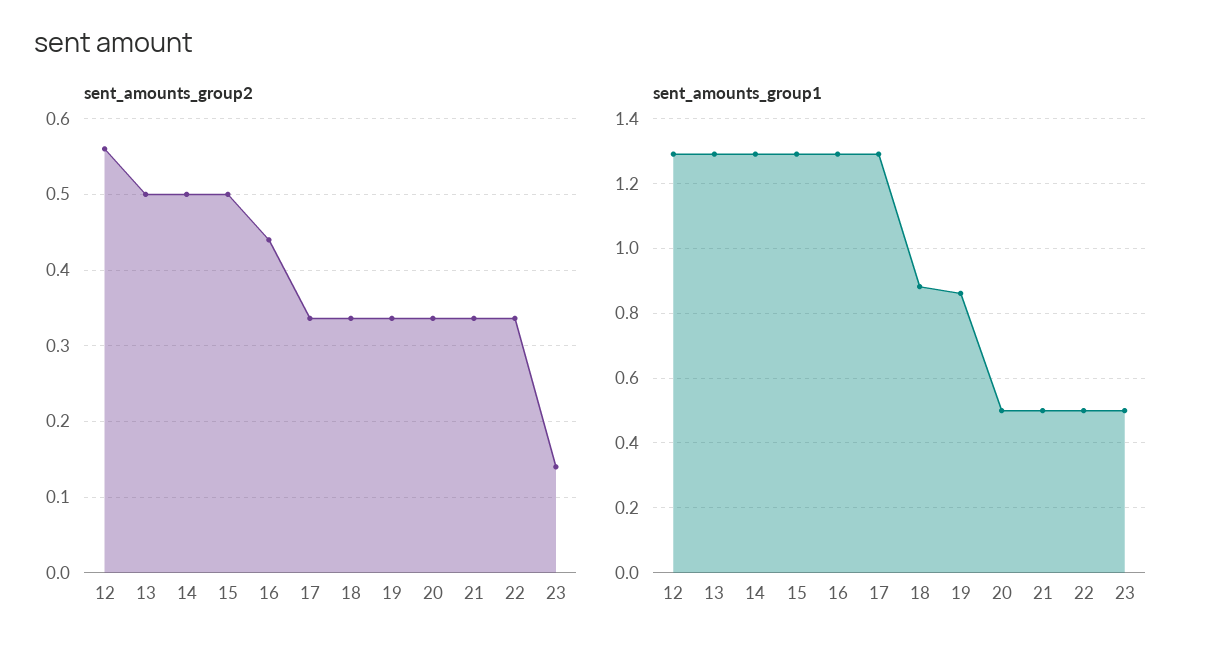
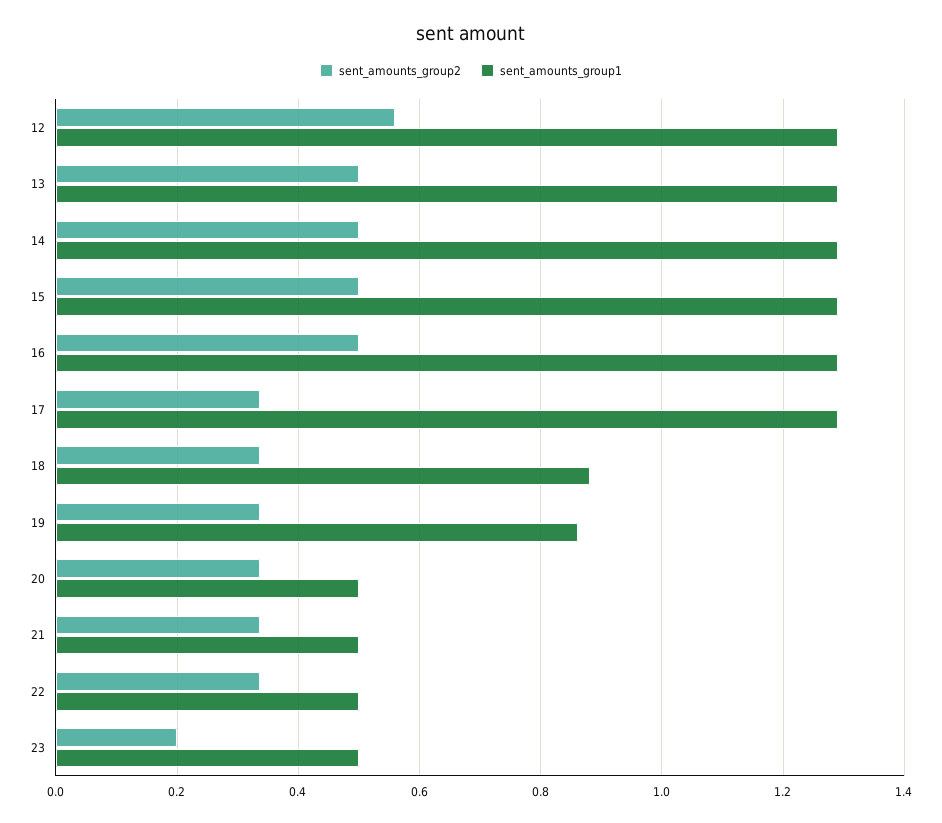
sent_amounts_group2, 16: 0.44 -> 0.5
sent_amounts_group2, 23: 0.14 -> 0.2

